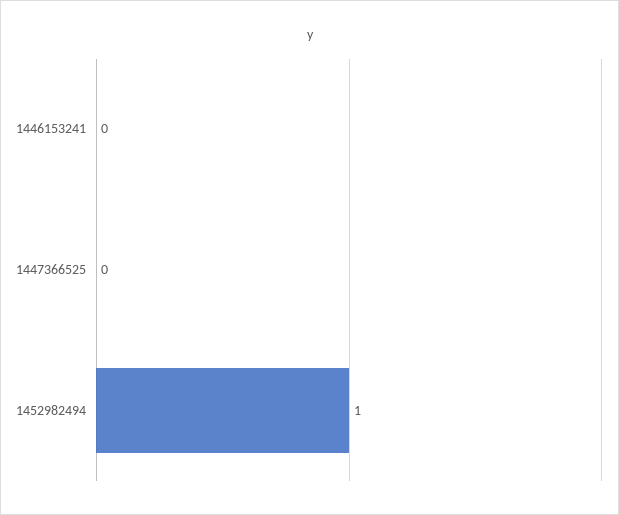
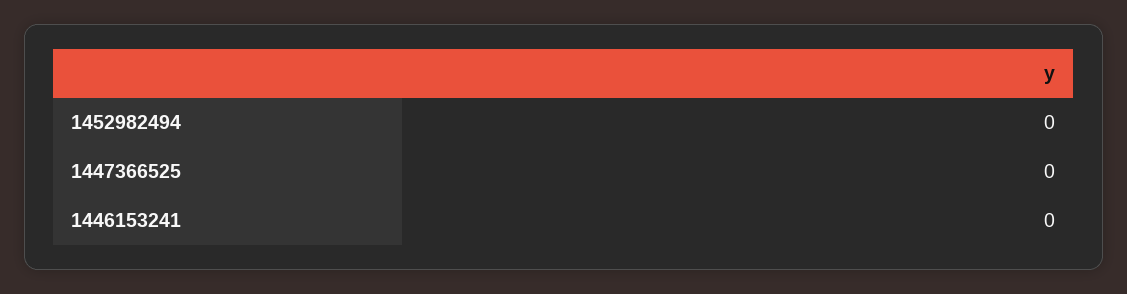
1452982494: 1 -> 0

